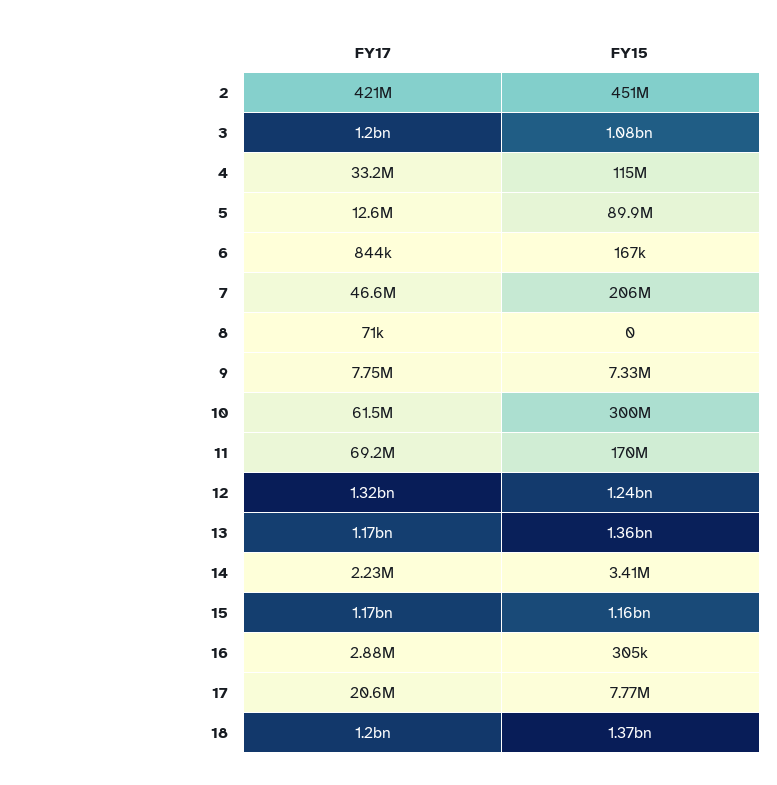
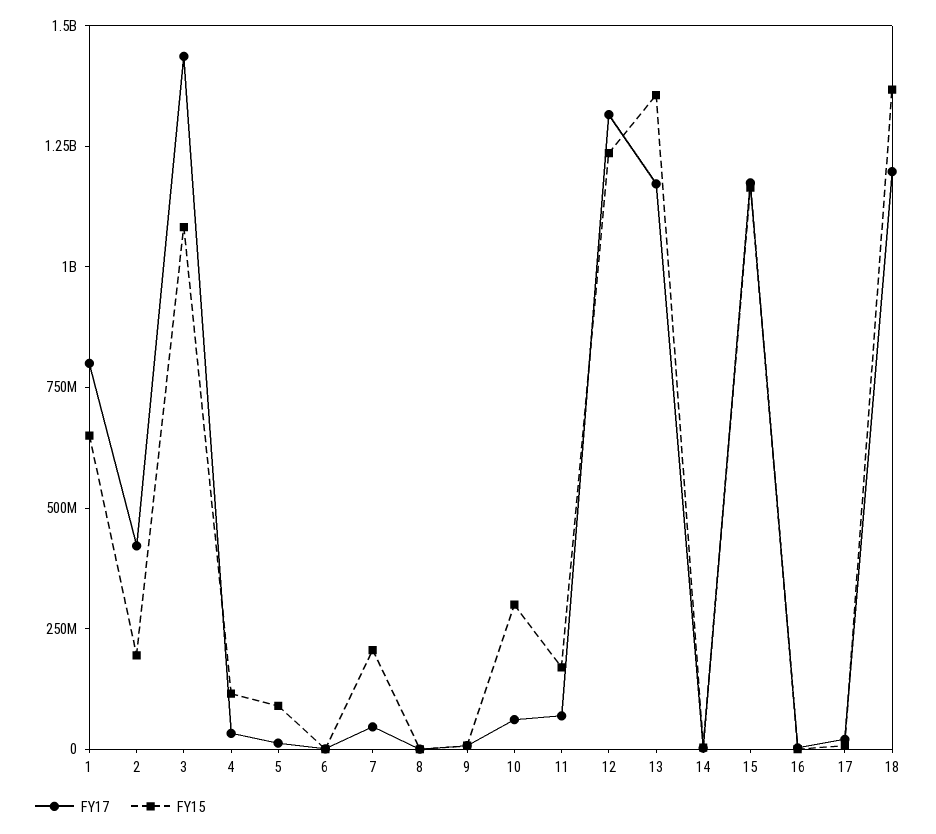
FY15, 2: 451000000 -> 200000000
FY17, 3: 1200000000 -> 1450000000
FY17, 1: none -> 800000000
FY15, 1: none -> 650000000

